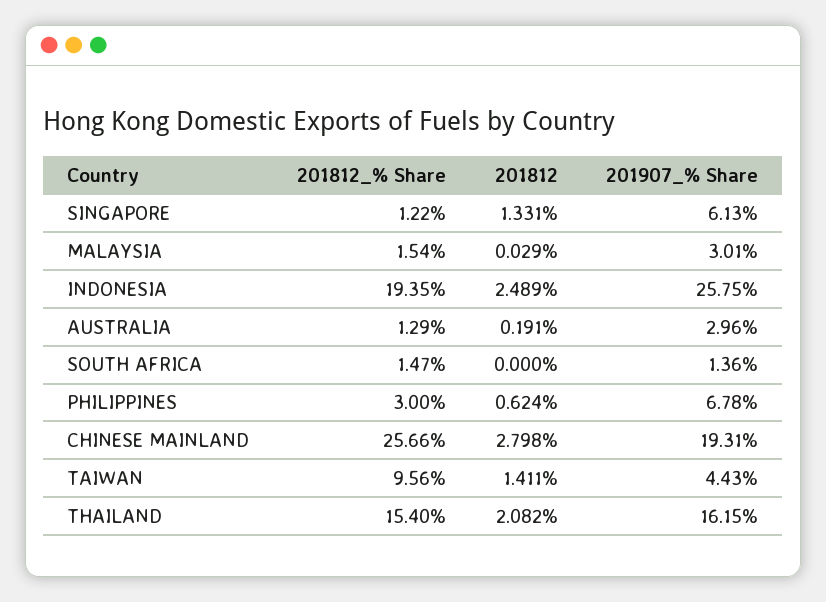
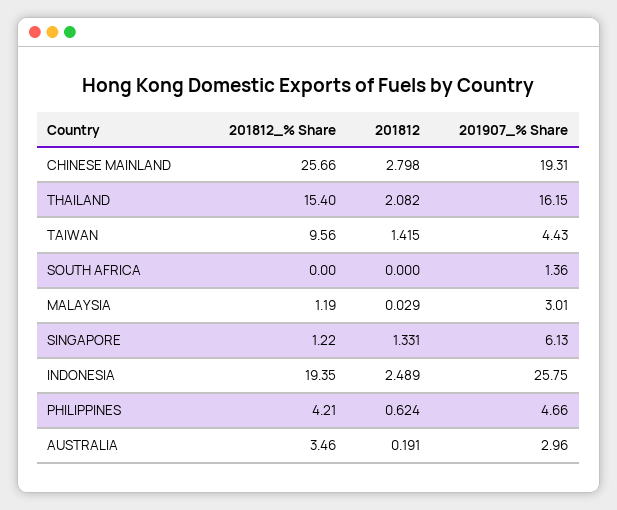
201812_% Share, MALAYSIA: 1.54 -> 1.19
201812_% Share, AUSTRALIA: 1.29 -> 3.46
201812_% Share, SOUTH AFRICA: 1.47 -> 0
201812_% Share, PHILIPPINES: 3 -> 4.21
201907_% Share, PHILIPPINES: 6.78 -> 4.66
201812, TAIWAN: 1.411 -> 1.415

